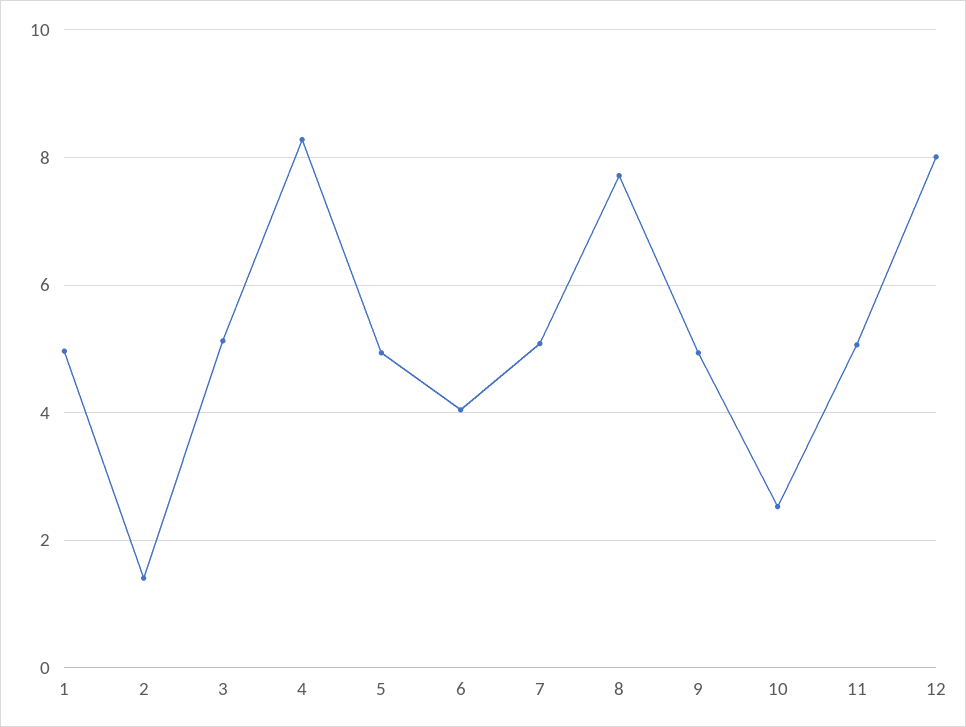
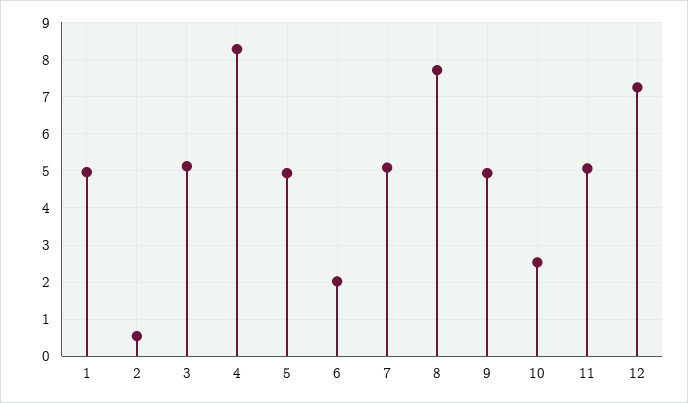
2: 1.4 -> 0.6
6: 4 -> 2
12: 8 -> 7.2

